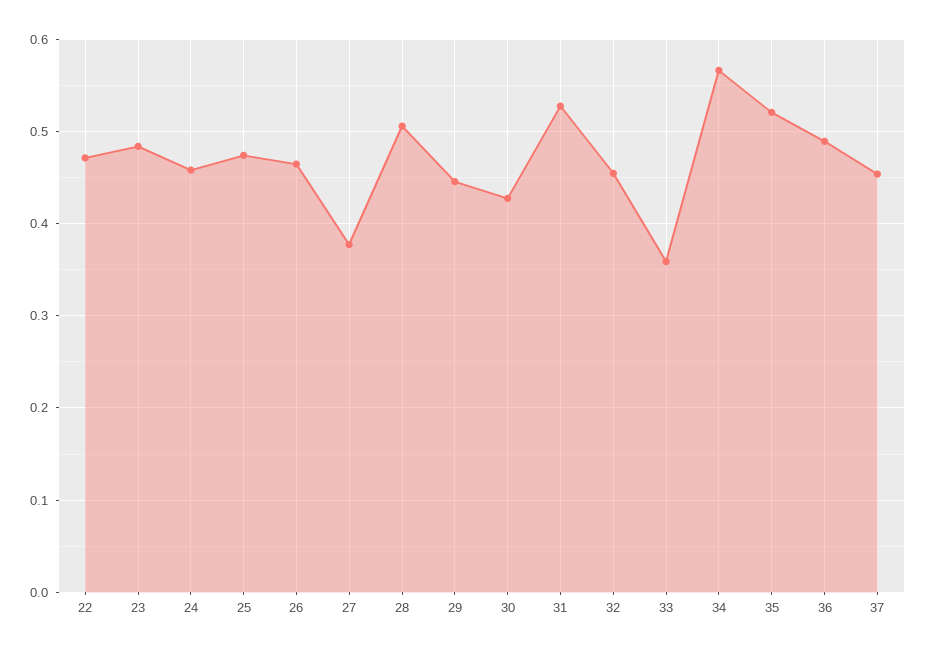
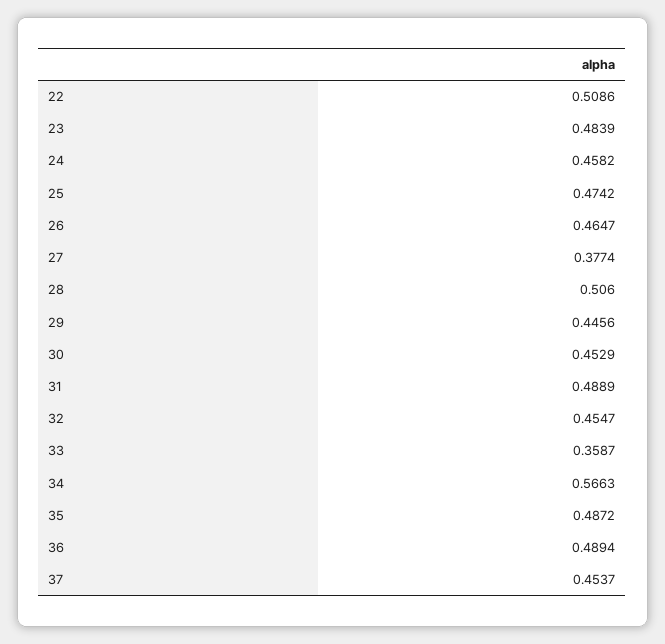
22: 0.47 -> 0.5086
30: 0.43 -> 0.4529
31: 0.53 -> 0.4889
35: 0.52 -> 0.4872

